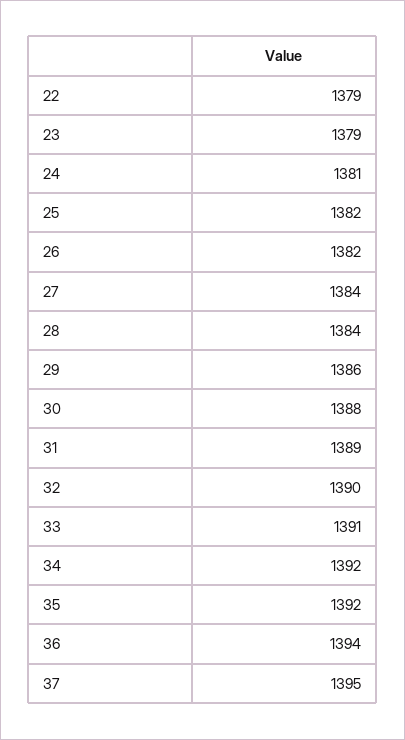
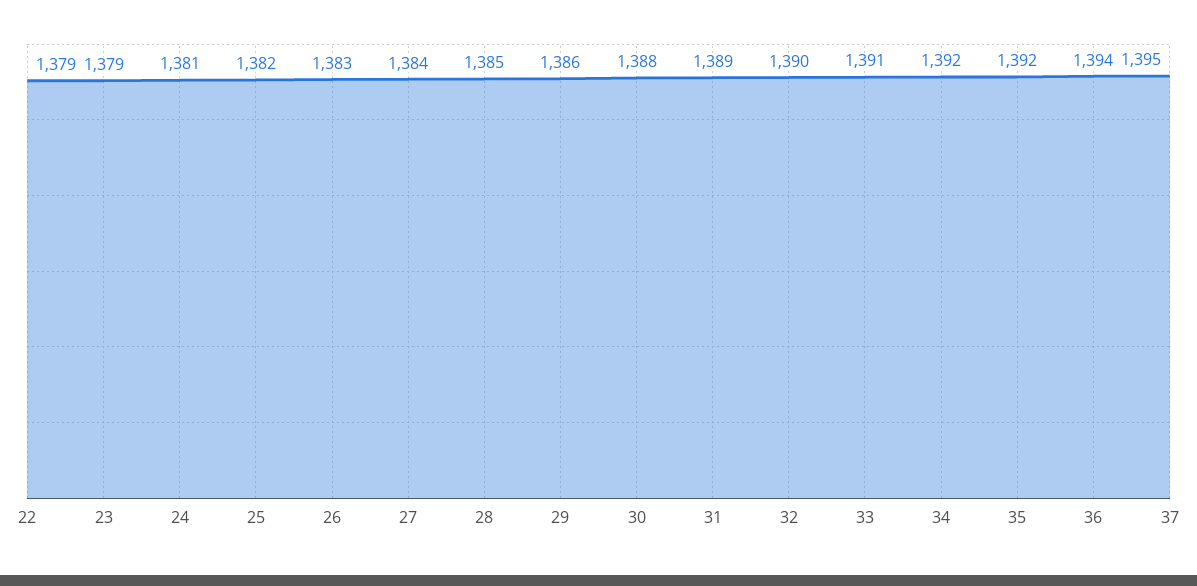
26: 1382 -> 1383
28: 1384 -> 1385

